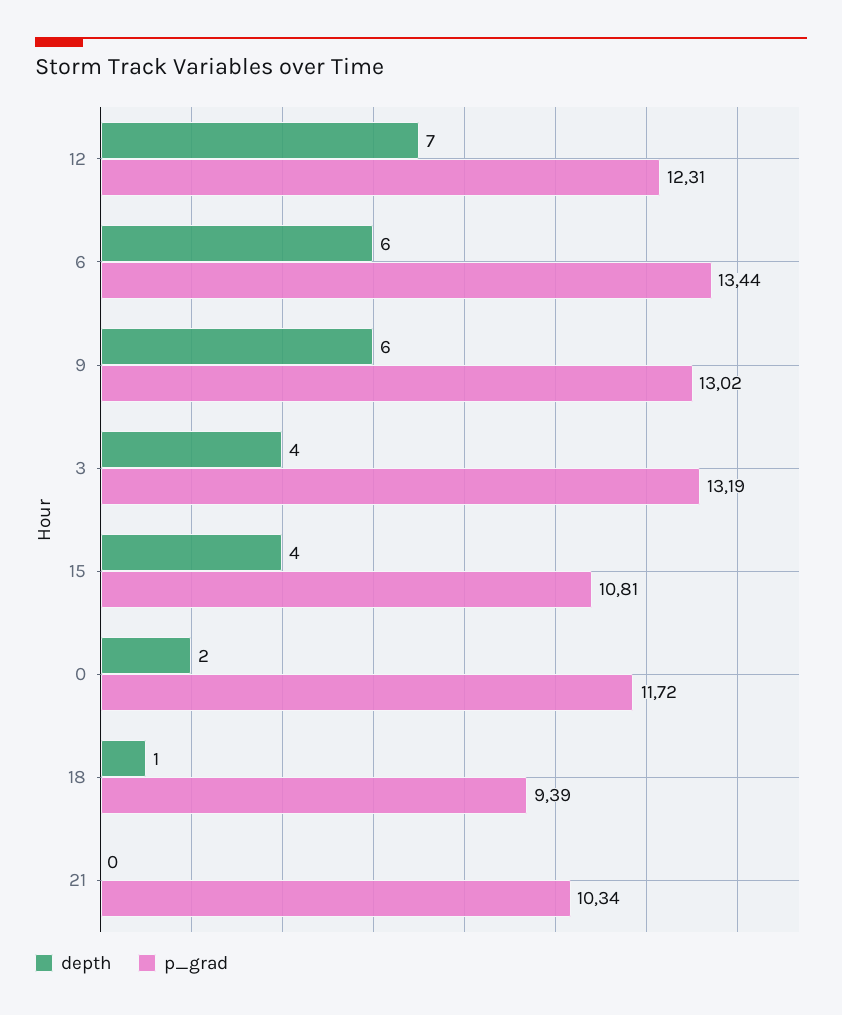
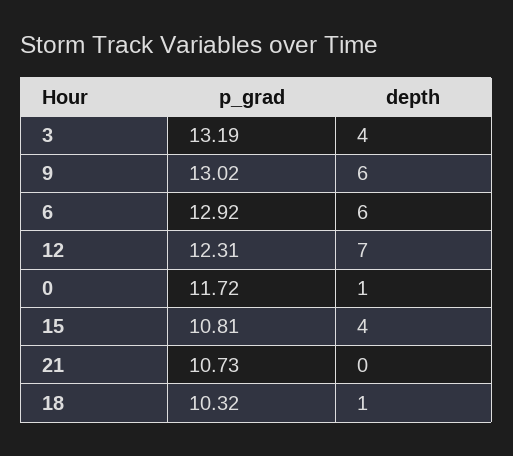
p_grad, 6: 13.44 -> 12.92
depth, 0: 2 -> 1
p_grad, 18: 9.39 -> 10.32
p_grad, 21: 10.34 -> 10.73

